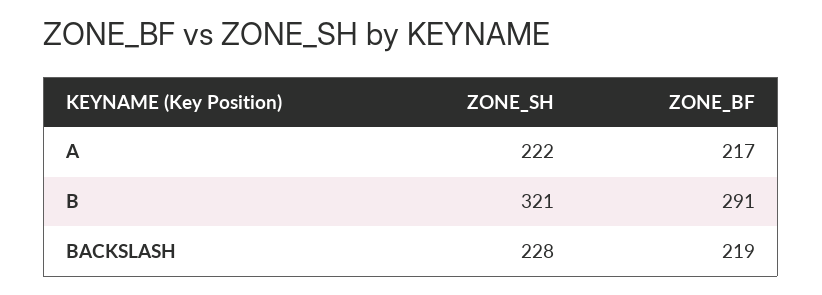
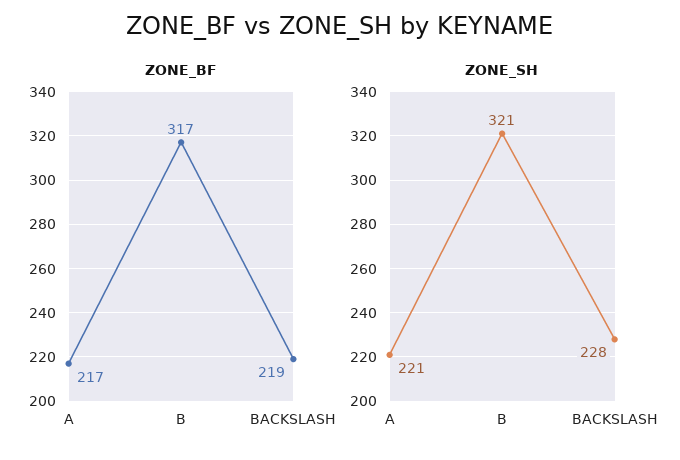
ZONE_SH, A: 222 -> 221
ZONE_BF, B: 291 -> 317

